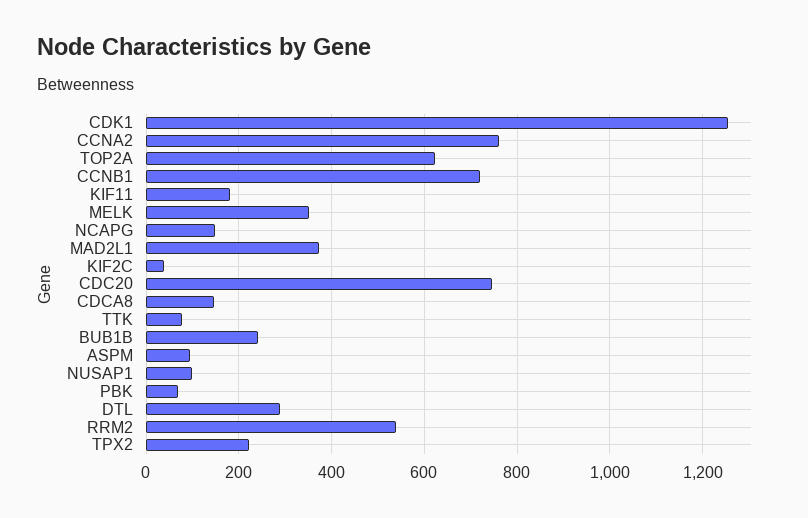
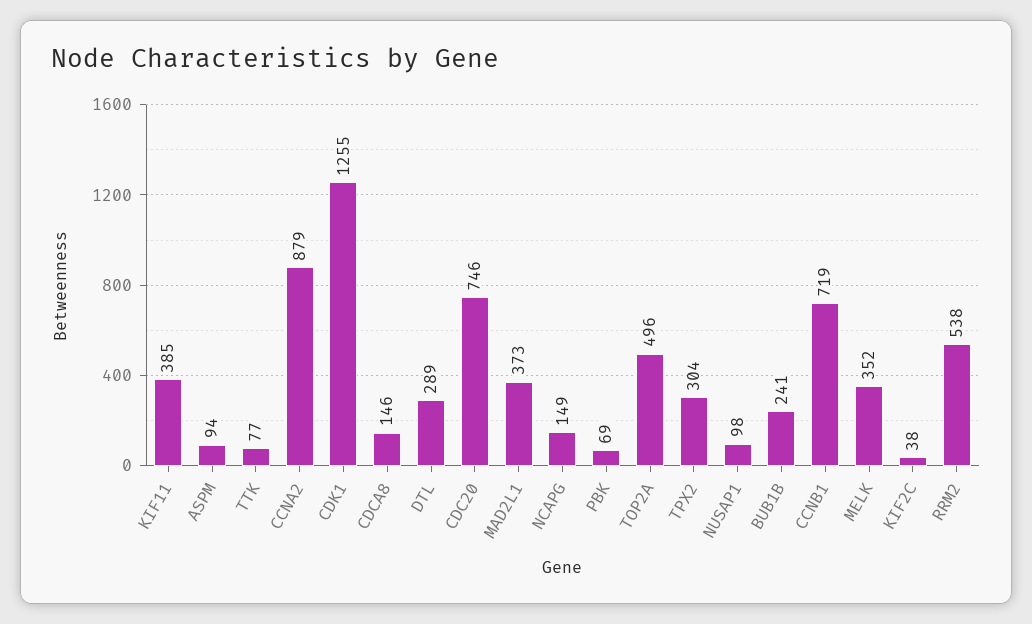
CCNA2: 760 -> 879
TOP2A: 620 -> 496
KIF11: 180 -> 385
TPX2: 220 -> 304

